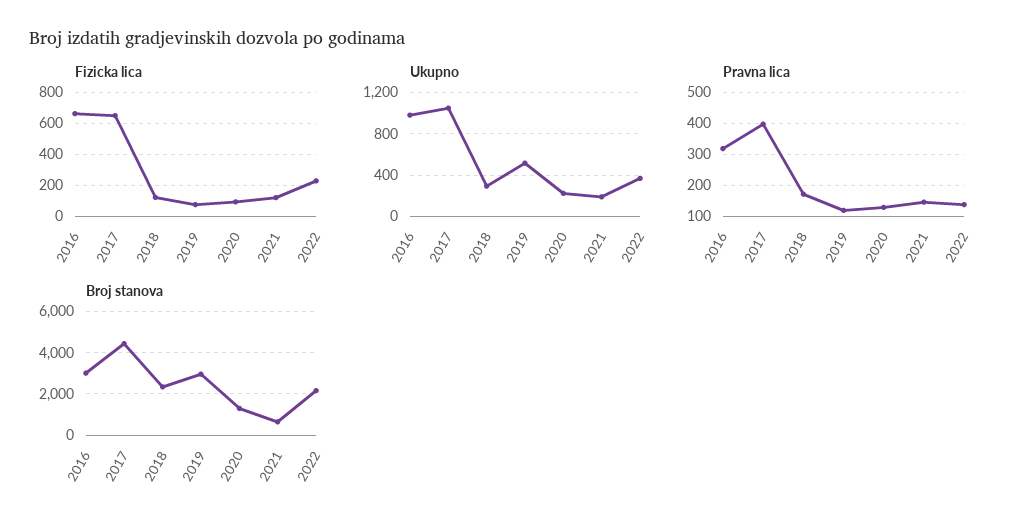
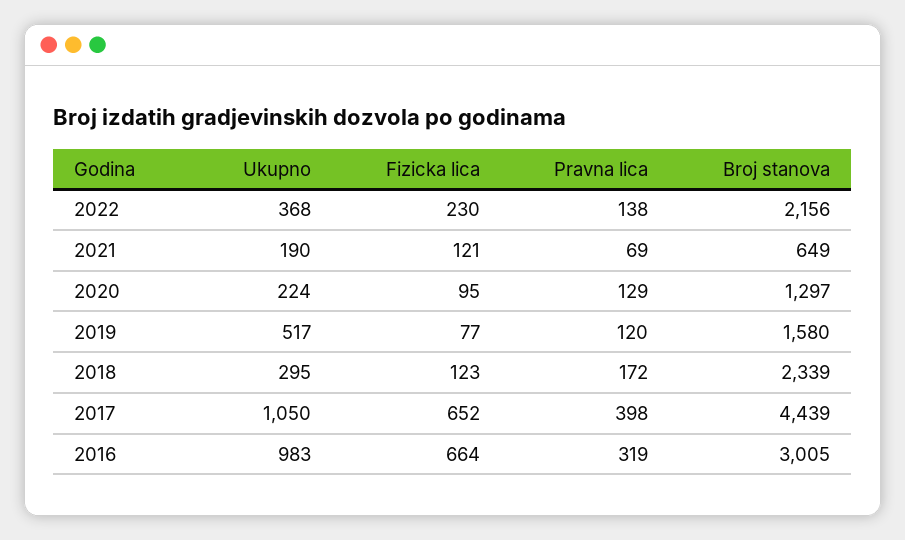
Pravna lica, 2021: 140 -> 69
Broj stanova, 2019: 3000 -> 1580

